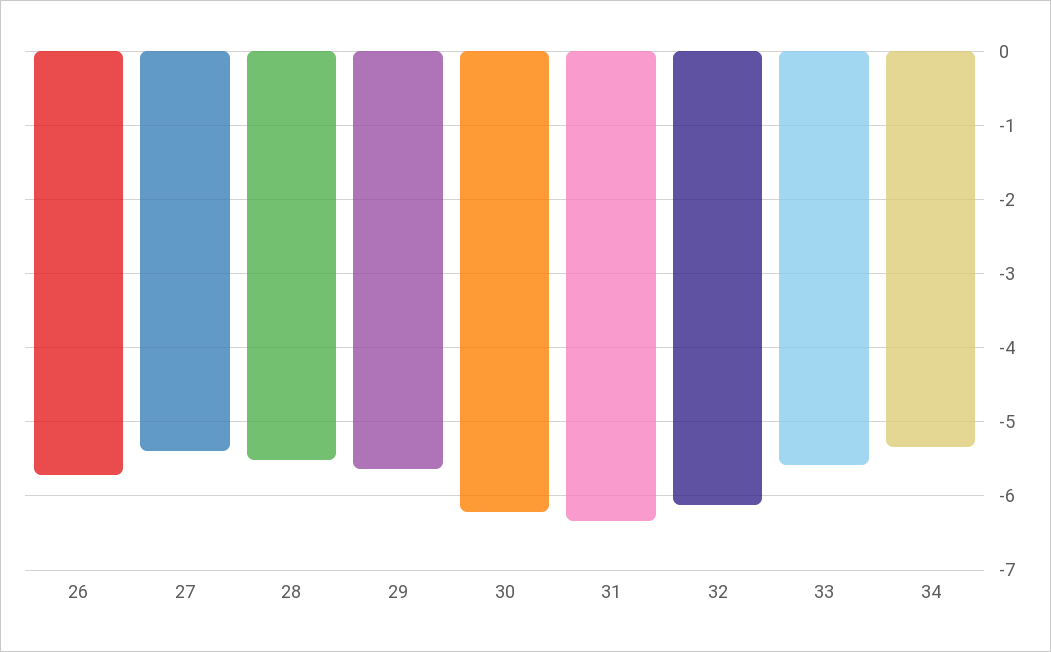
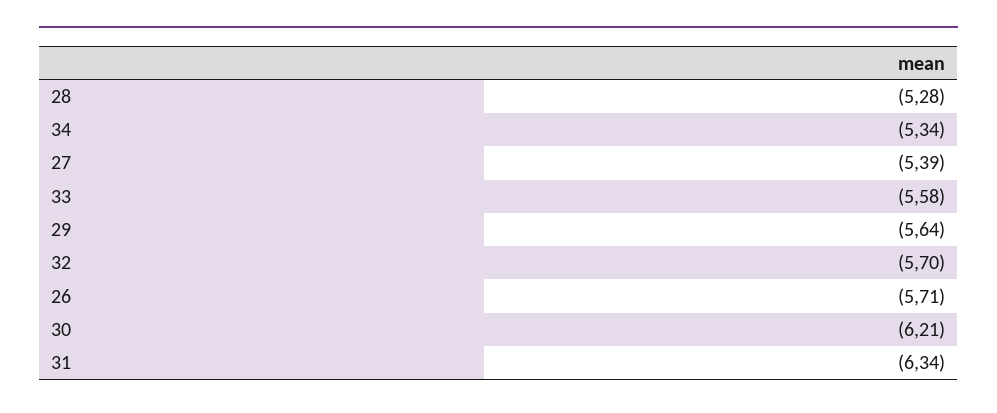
28: -5.5 -> -5.28
32: -6.1 -> -5.7

